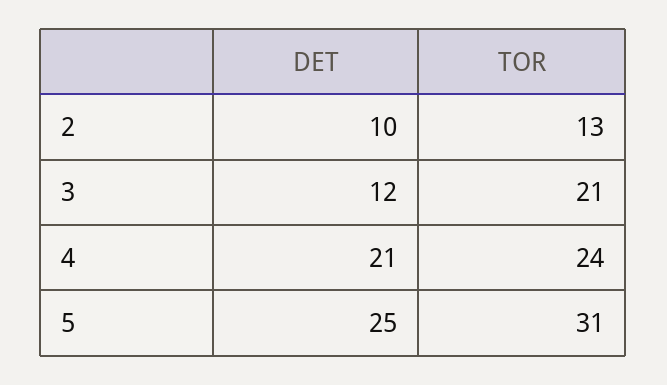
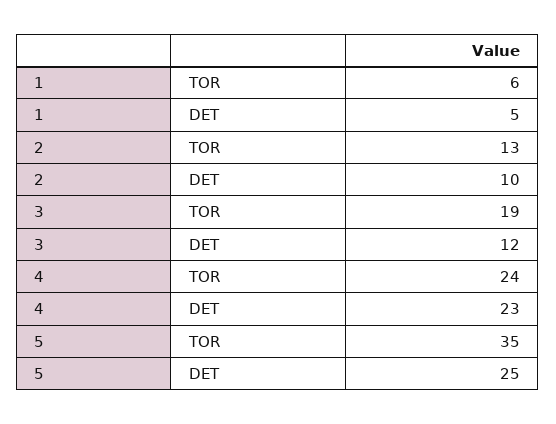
TOR, 3: 21 -> 19
DET, 4: 21 -> 23
TOR, 5: 31 -> 35
TOR, 1: none -> 6
DET, 1: none -> 5

